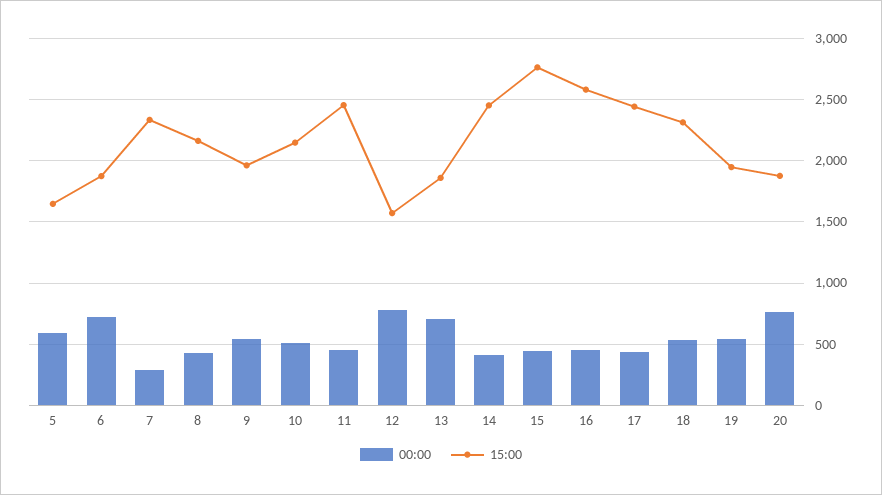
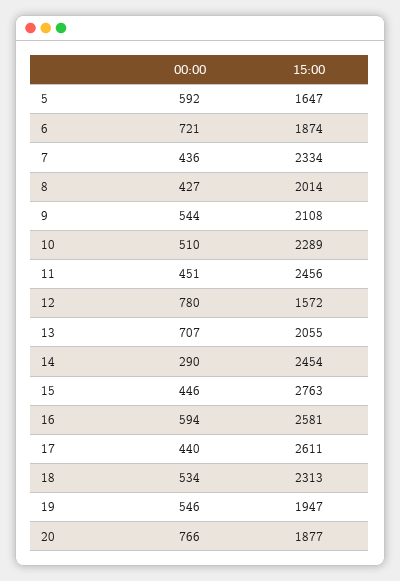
00:00, 7: 300 -> 436
15:00, 8: 2150 -> 2014
15:00, 9: 1950 -> 2108
15:00, 10: 2150 -> 2289
15:00, 13: 1850 -> 2055
00:00, 14: 400 -> 290
00:00, 16: 450 -> 594
15:00, 17: 2450 -> 2611

